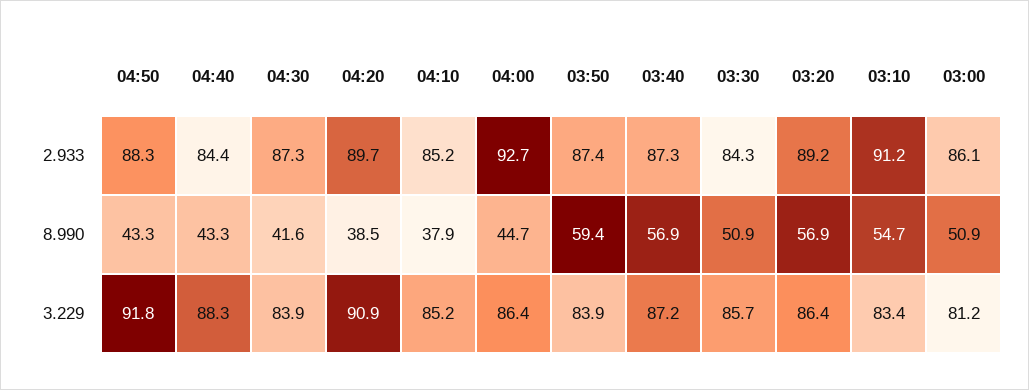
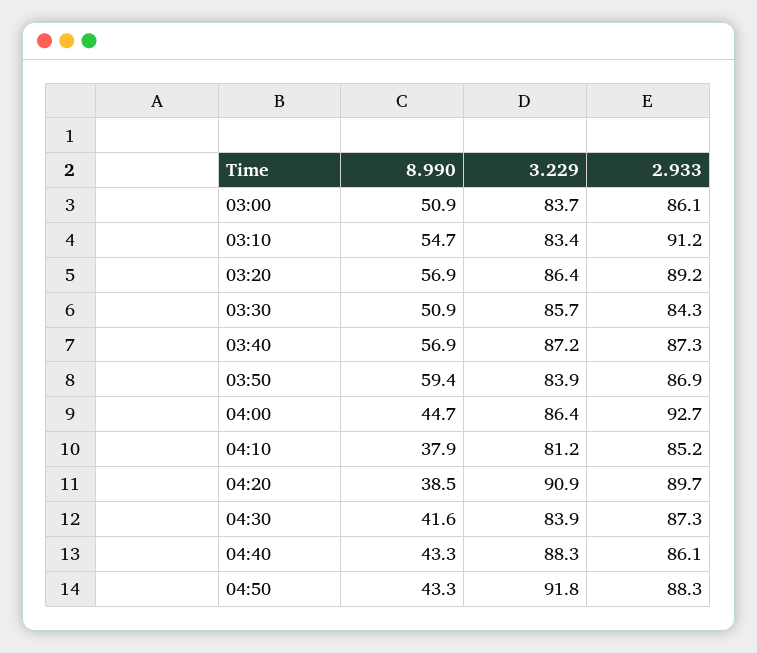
04:40, 2.933: 84.4 -> 86.1
03:50, 2.933: 87.4 -> 86.9
04:10, 3.229: 85.2 -> 81.2
03:00, 3.229: 81.2 -> 83.7

